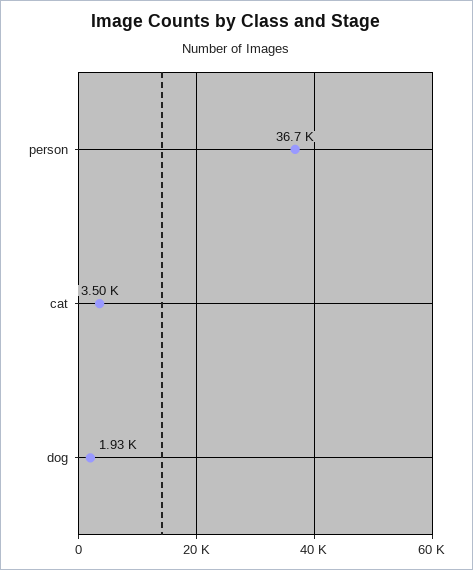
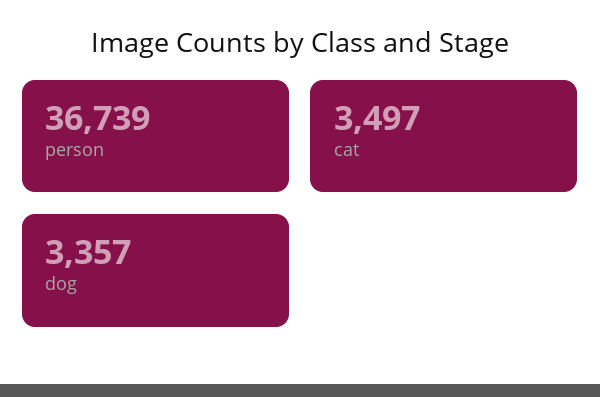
dog: 1930 -> 3357

